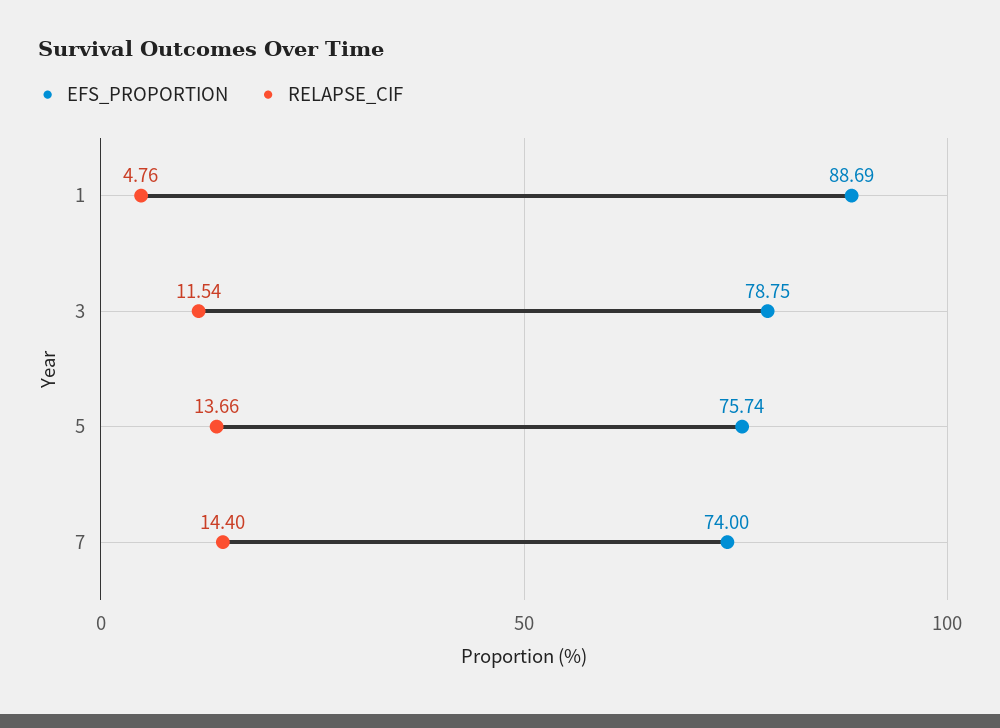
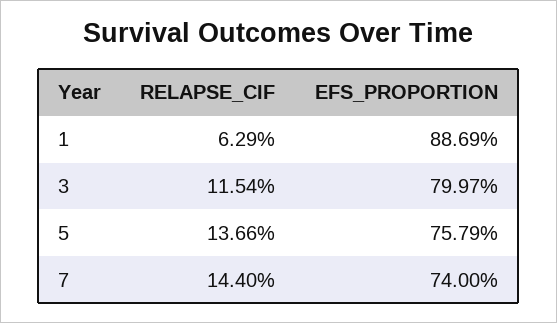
RELAPSE_CIF, 1: 4.76 -> 6.29
EFS_PROPORTION, 3: 78.75 -> 79.97
EFS_PROPORTION, 5: 75.74 -> 75.79

